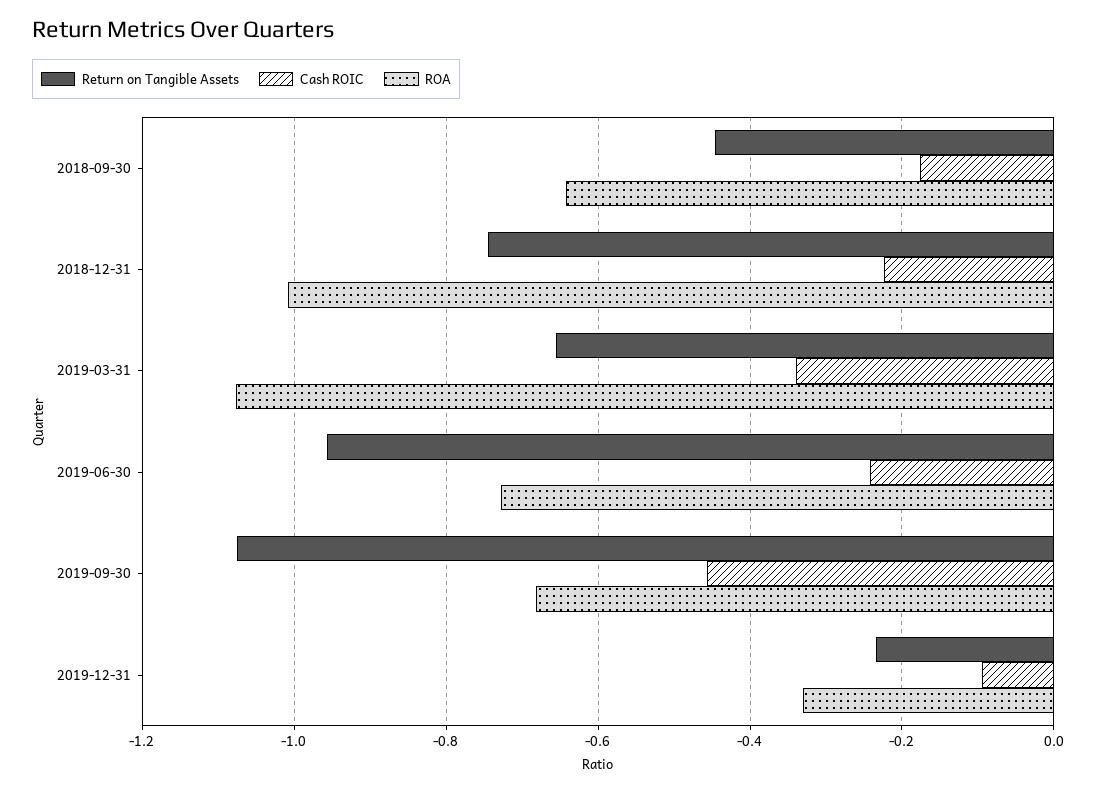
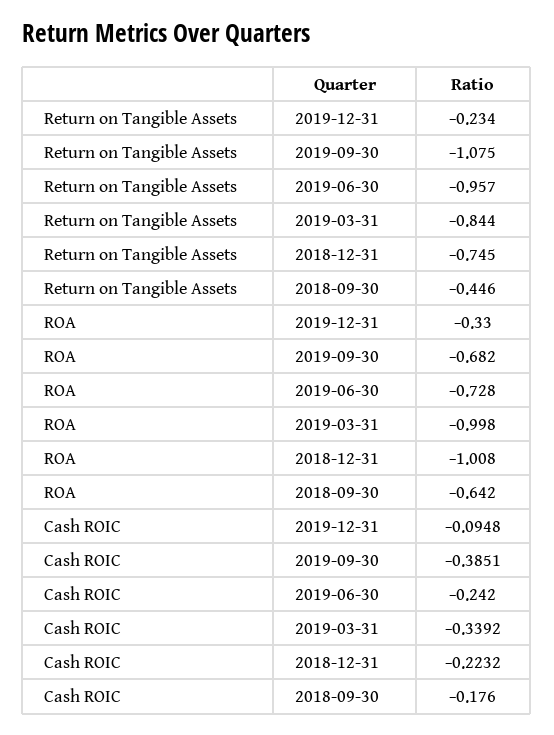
Return on Tangible Assets, 2019-03-31: -0.66 -> -0.844
ROA, 2019-03-31: -1.08 -> -0.998
Cash ROIC, 2019-09-30: -0.46 -> -0.3851

